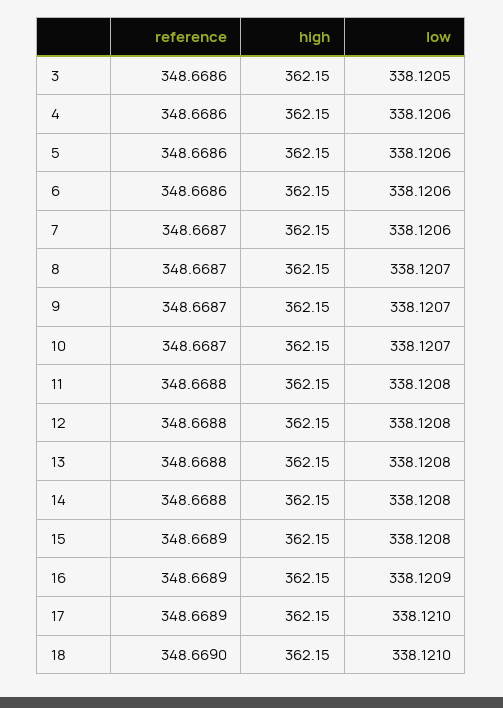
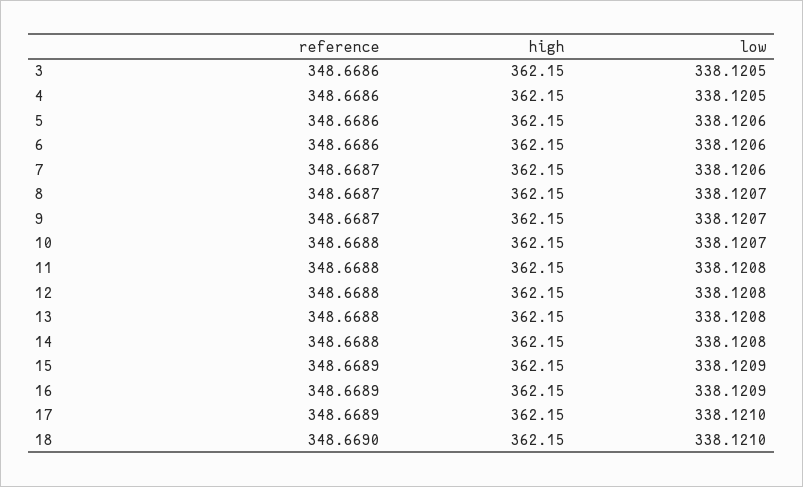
low, 4: 338.1206 -> 338.1205
reference, 10: 348.6687 -> 348.6688
low, 15: 338.1208 -> 338.1209

